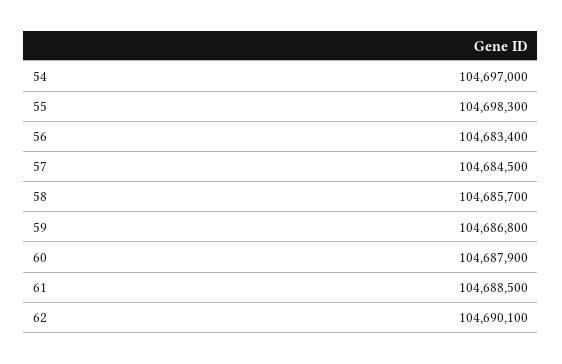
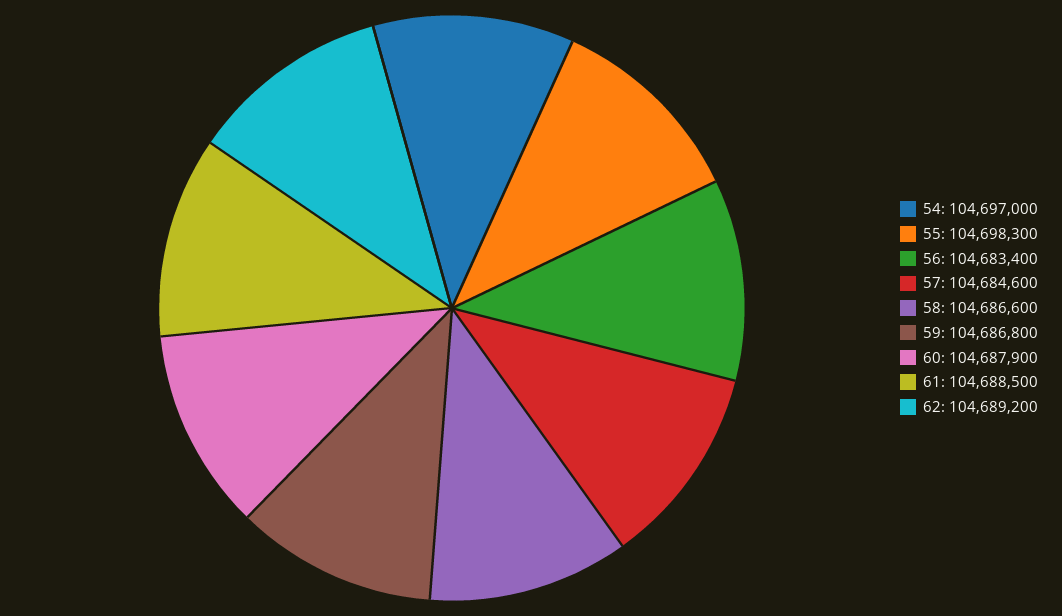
57: 104684500 -> 104684600
58: 104685700 -> 104686600
62: 104690100 -> 104689200

